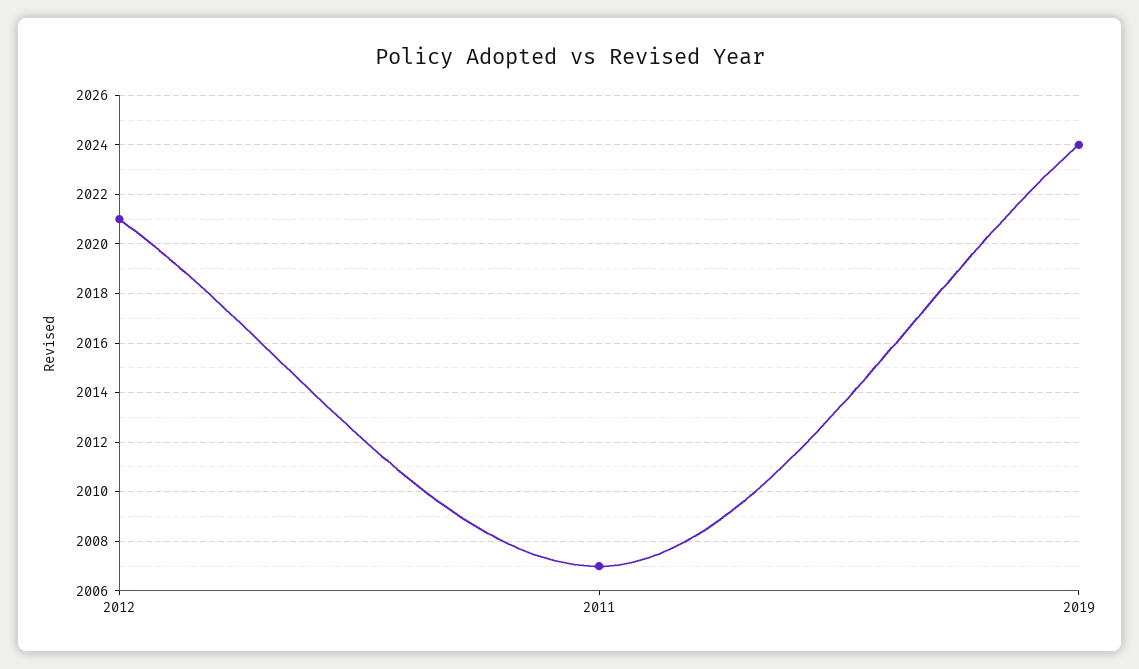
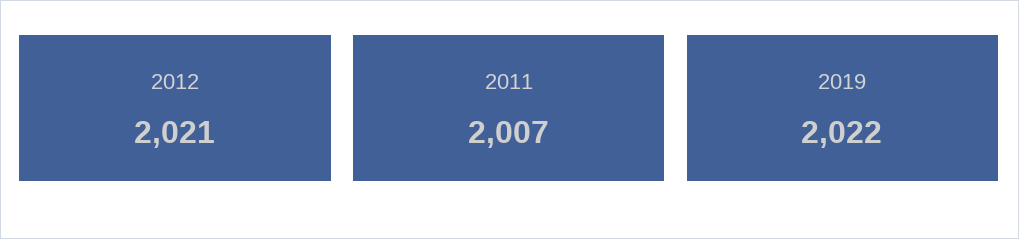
2019: 2024 -> 2022

